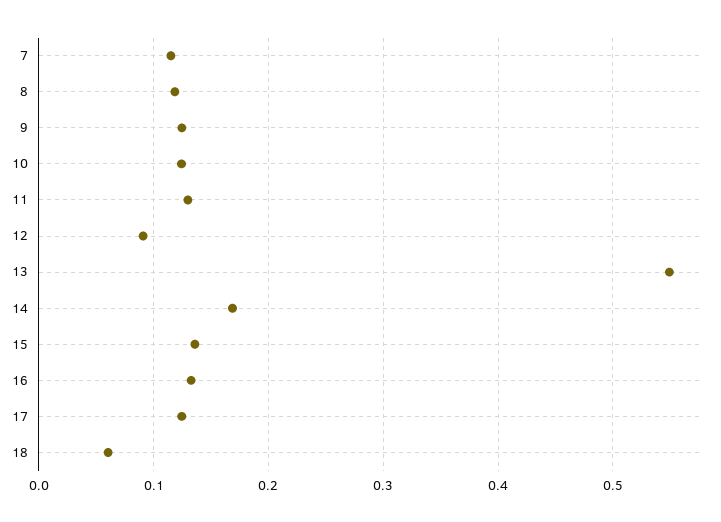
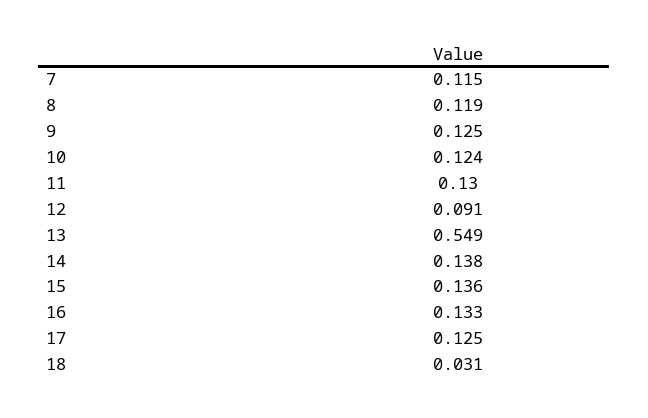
14: 0.17 -> 0.138
18: 0.06 -> 0.031

